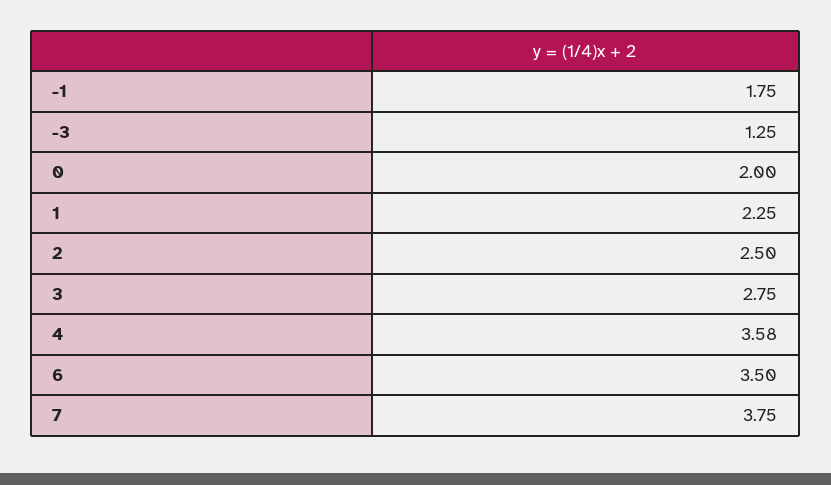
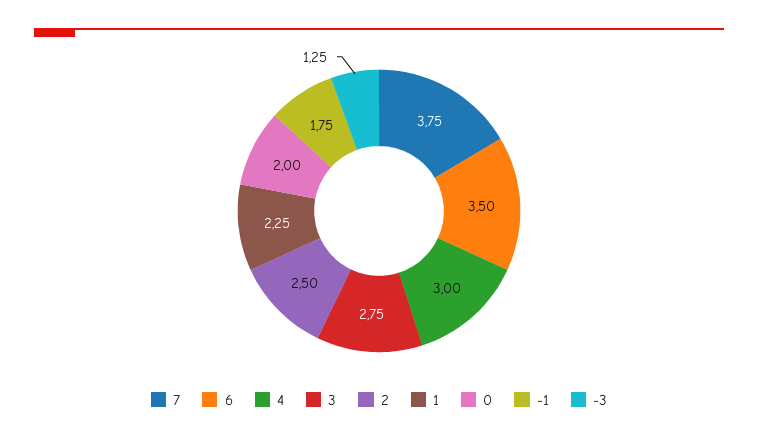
4: 3.58 -> 3

